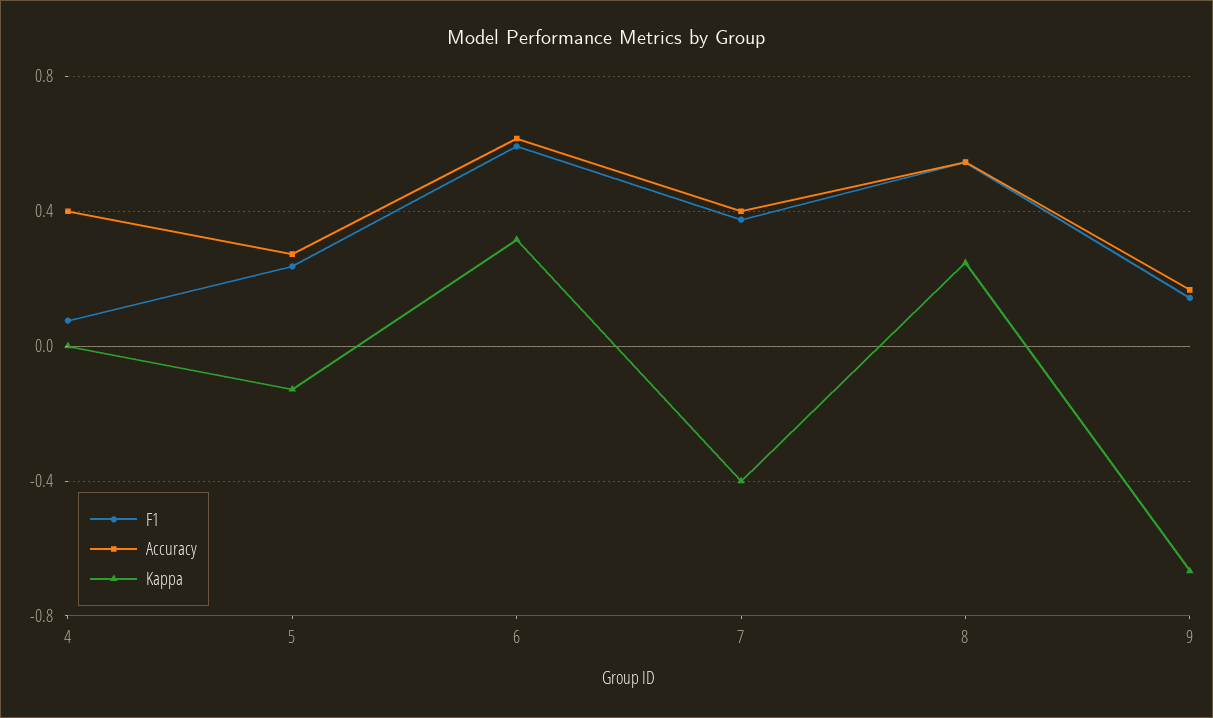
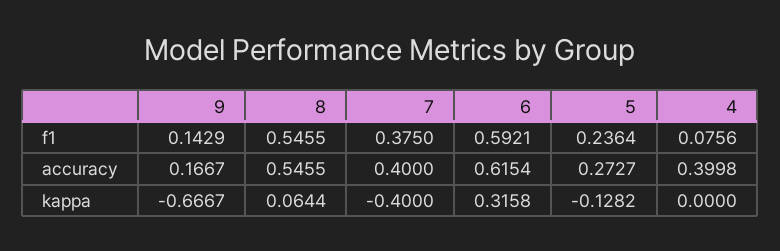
Kappa, 8: 0.25 -> 0.0644

